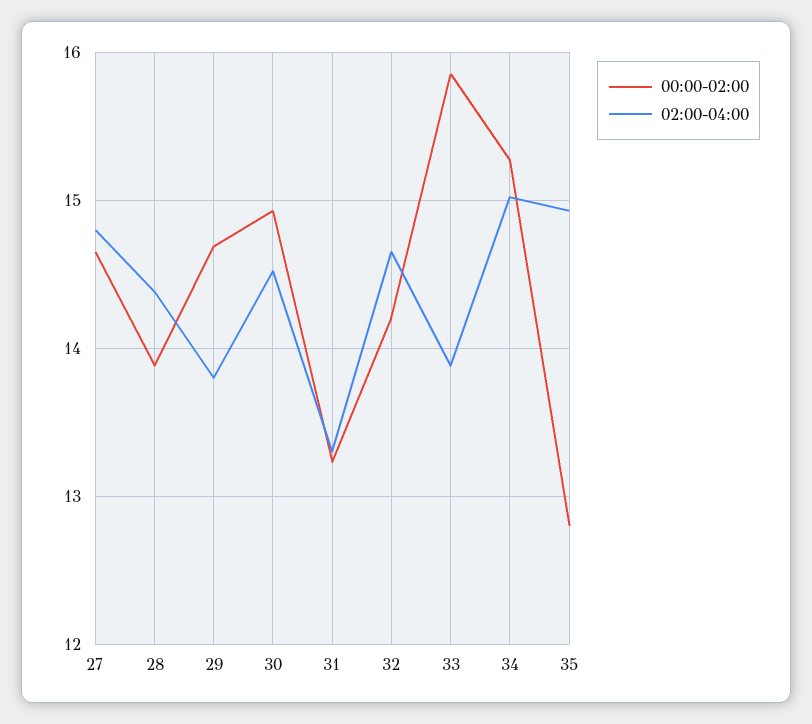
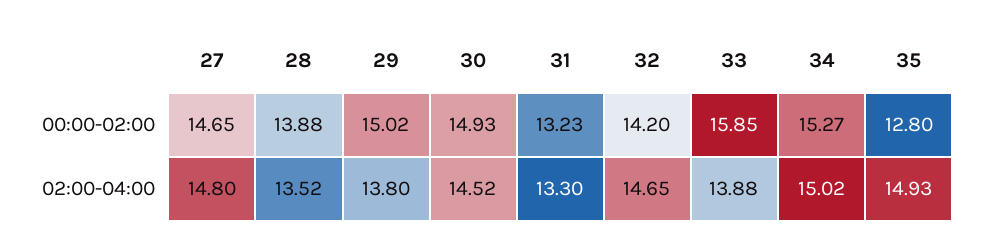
02:00-04:00, 28: 14.4 -> 13.52
00:00-02:00, 29: 14.7 -> 15.02

